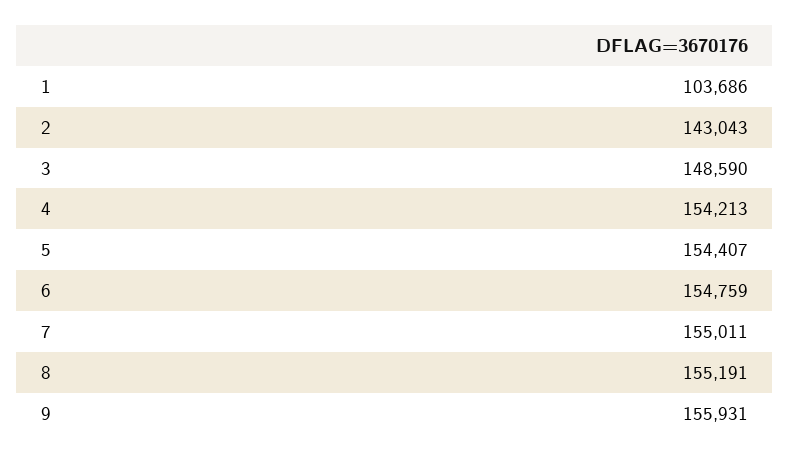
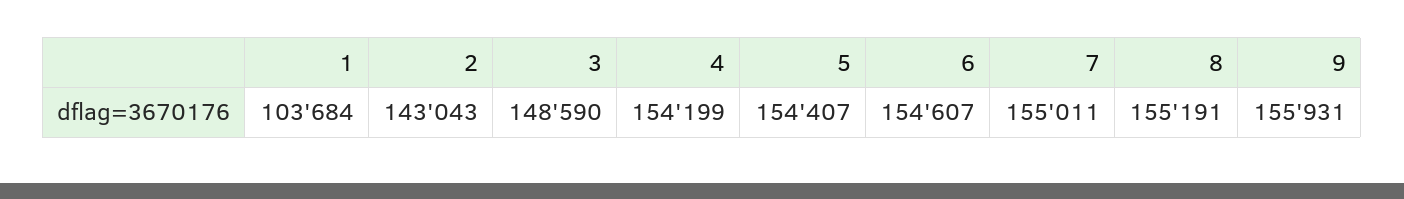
1: 103686 -> 103684
4: 154213 -> 154199
6: 154759 -> 154607

